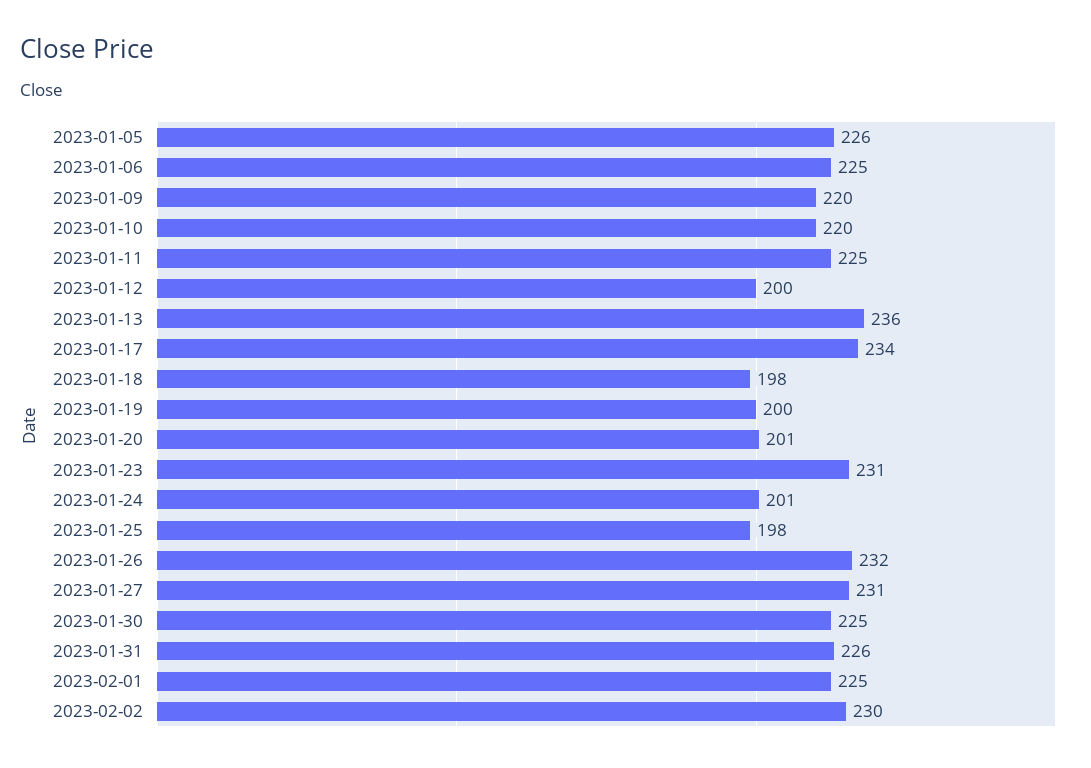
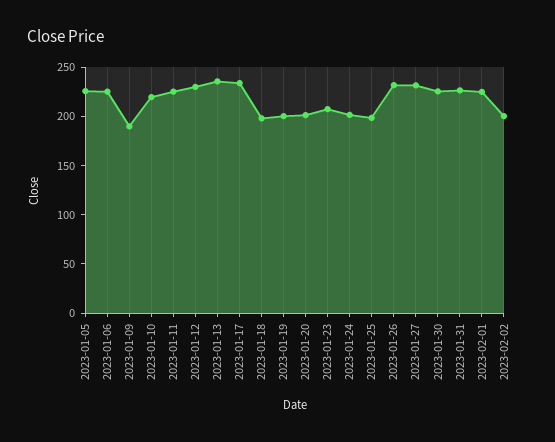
2023-01-09: 220 -> 190
2023-01-12: 200 -> 230
2023-01-23: 231 -> 210
2023-02-02: 230 -> 200

